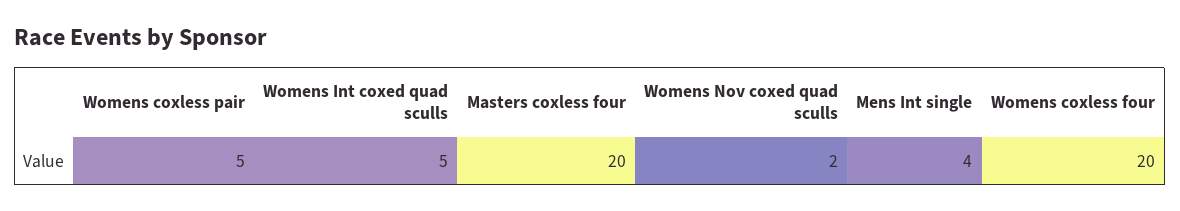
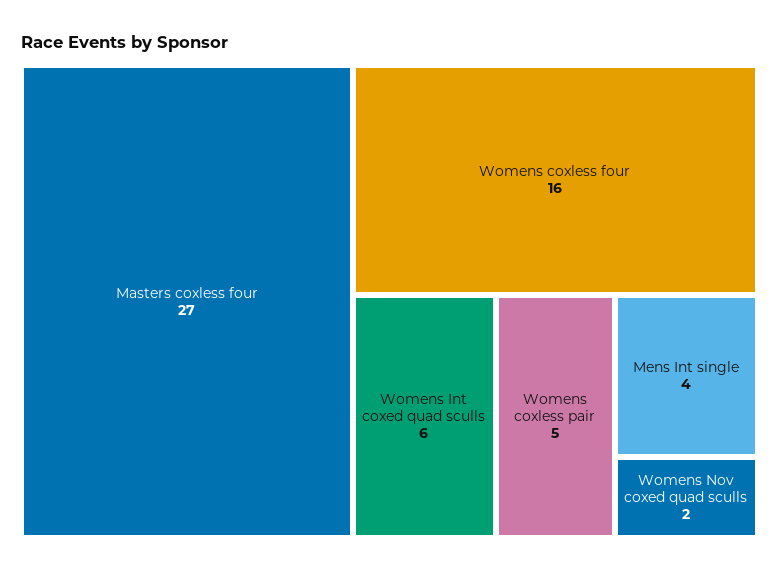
Womens Int coxed quad sculls: 5 -> 6
Masters coxless four: 20 -> 27
Womens coxless four: 20 -> 16

